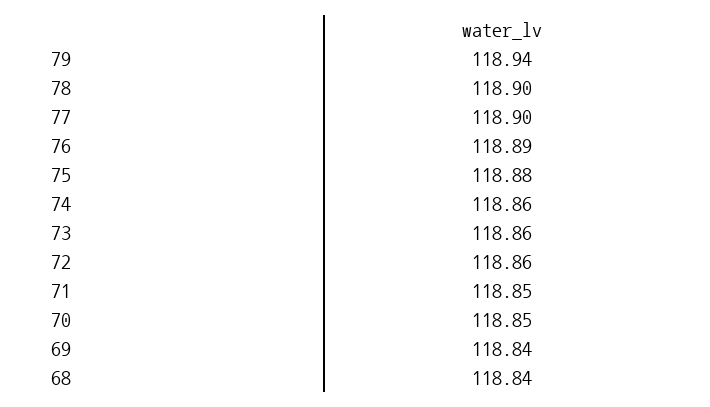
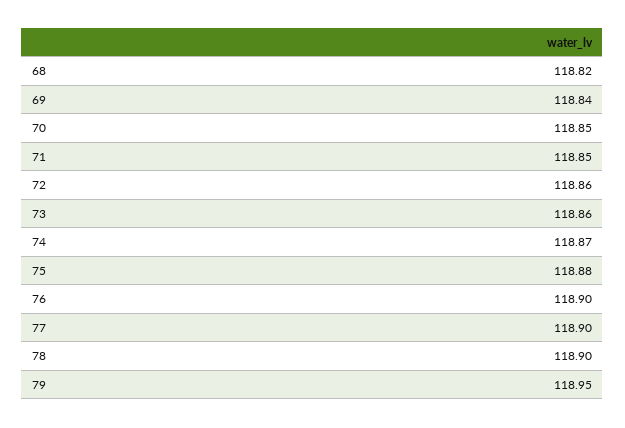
79: 118.94 -> 118.95
76: 118.89 -> 118.9
74: 118.86 -> 118.87
68: 118.84 -> 118.82

